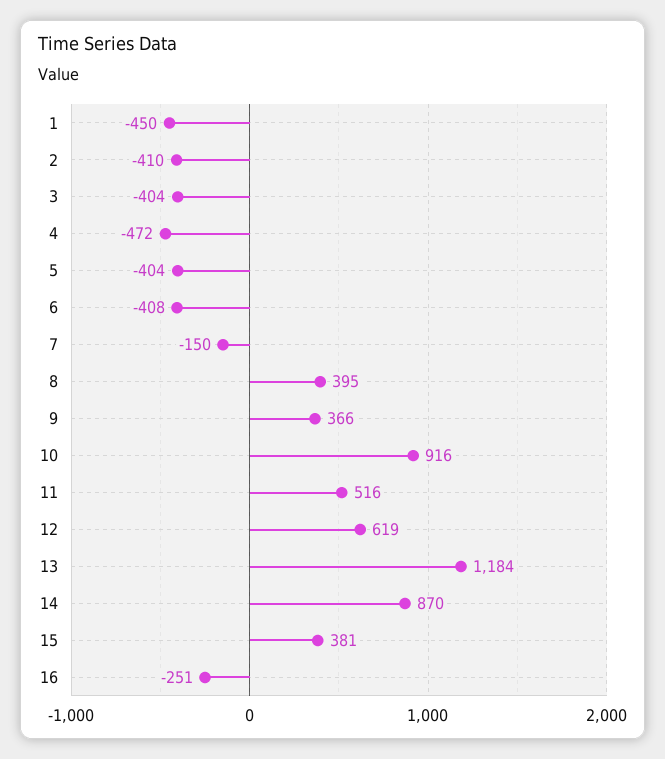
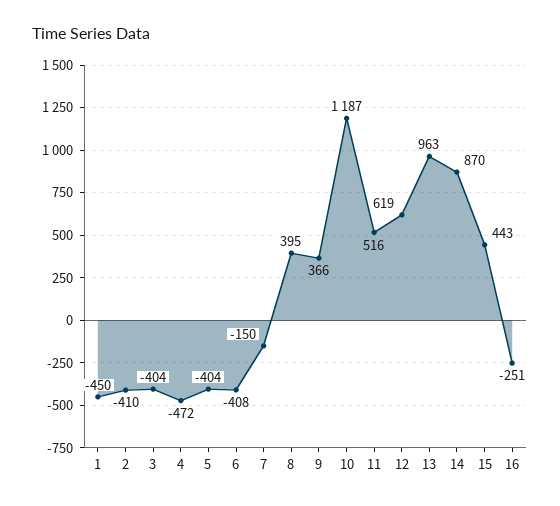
10: 916 -> 1187
13: 1184 -> 963
15: 381 -> 443

